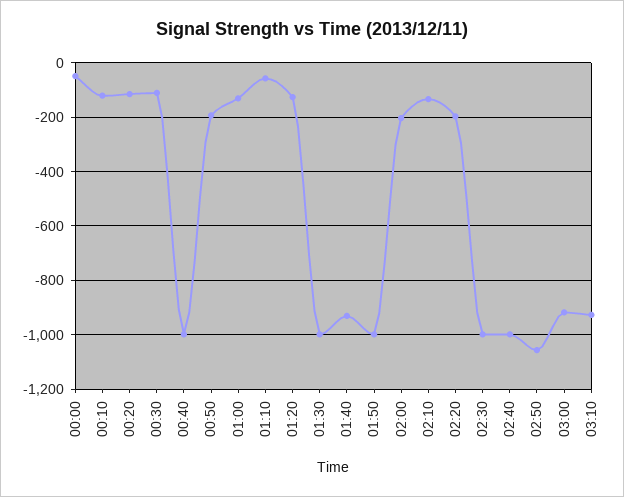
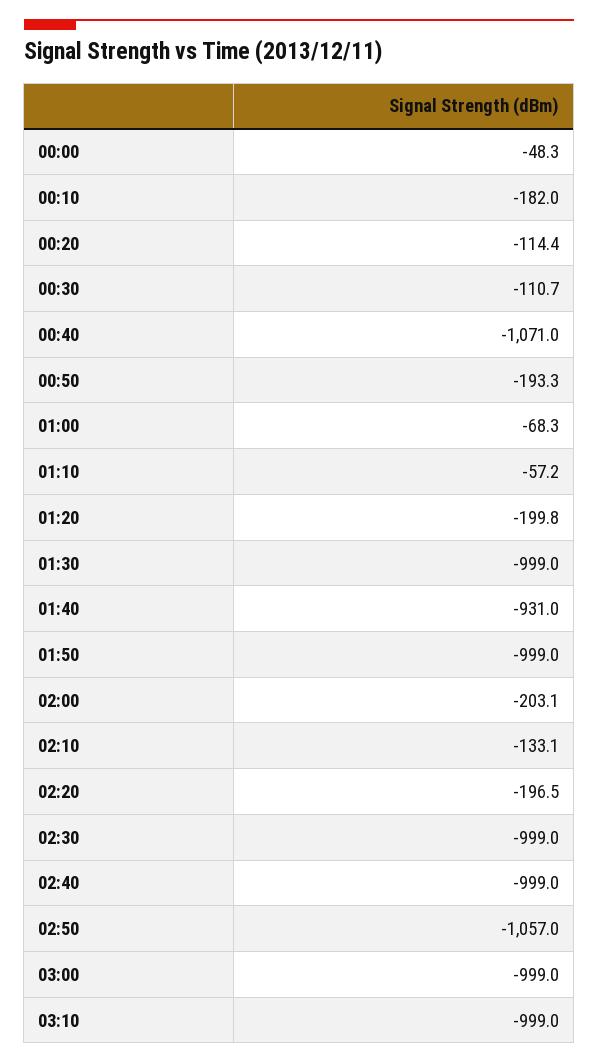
00:10: -125 -> -182
00:40: -1000 -> -1071
01:00: -125 -> -68.3
01:20: -125 -> -199.8
03:00: -925 -> -999
03:10: -925 -> -999

